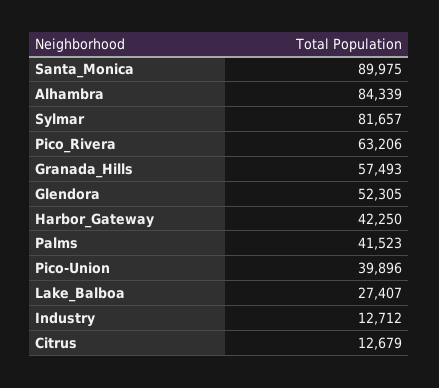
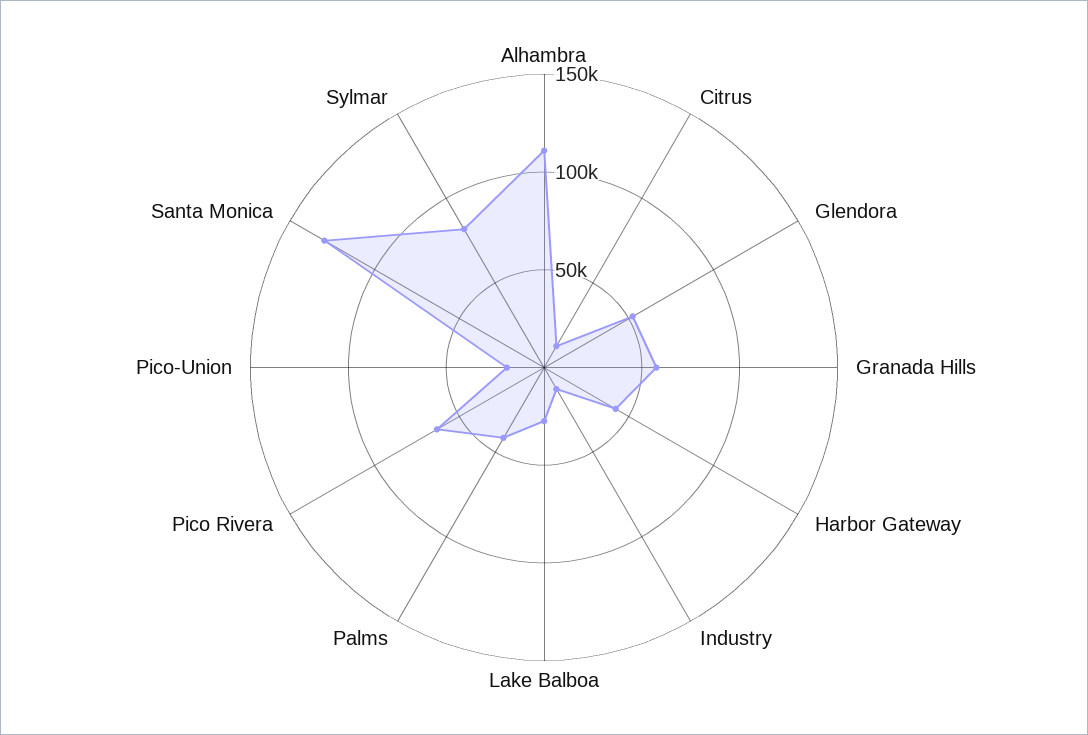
Santa_Monica: 89975 -> 130000
Alhambra: 84339 -> 110000
Pico-Union: 39896 -> 20000

